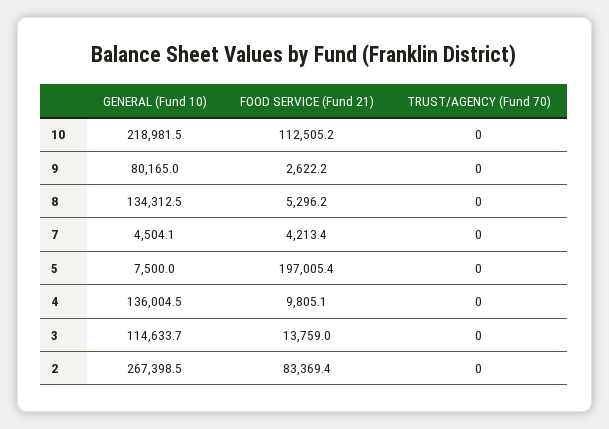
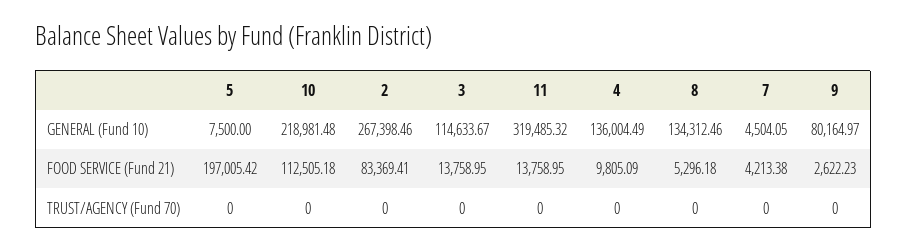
GENERAL (Fund 10), 11: none -> 319485.32
FOOD SERVICE (Fund 21), 11: none -> 13758.95
TRUST/AGENCY (Fund 70), 11: none -> 0

